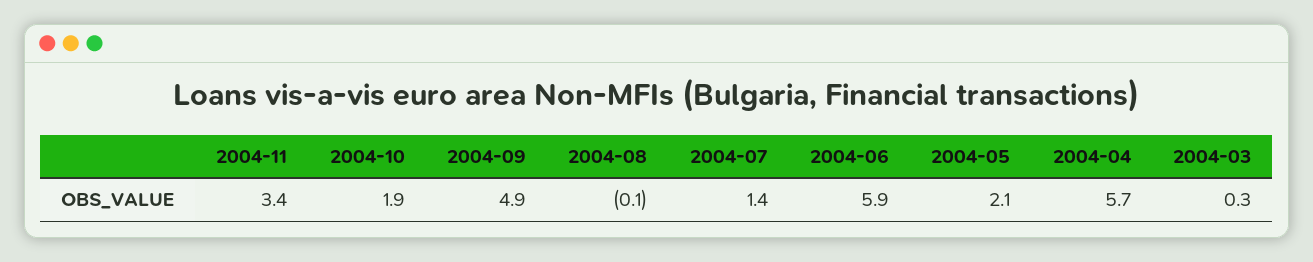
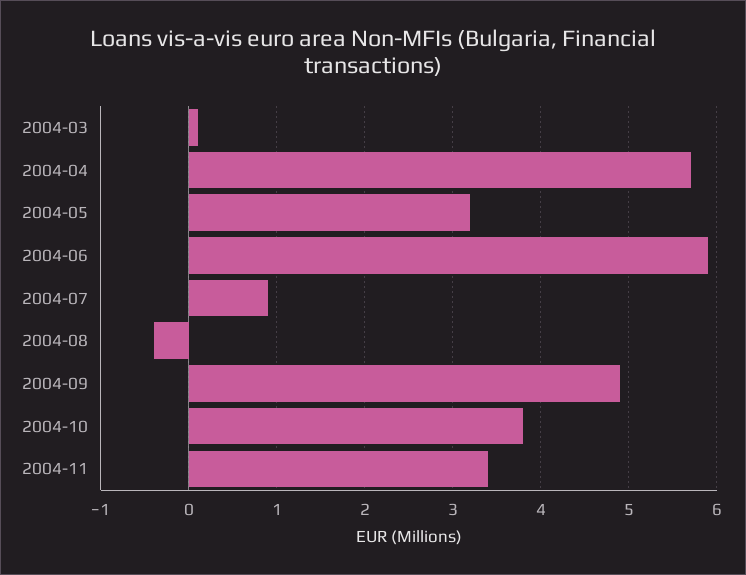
2004-10: 1.9 -> 3.8
2004-08: -0.1 -> -0.4
2004-07: 1.4 -> 0.9
2004-05: 2.1 -> 3.2
2004-03: 0.3 -> 0.1

